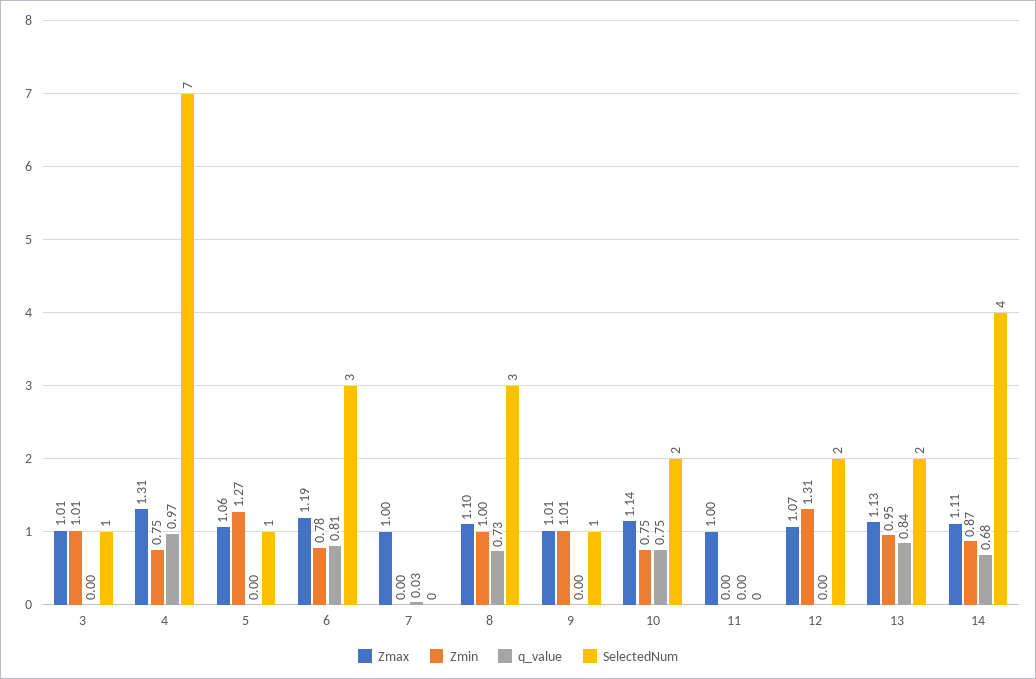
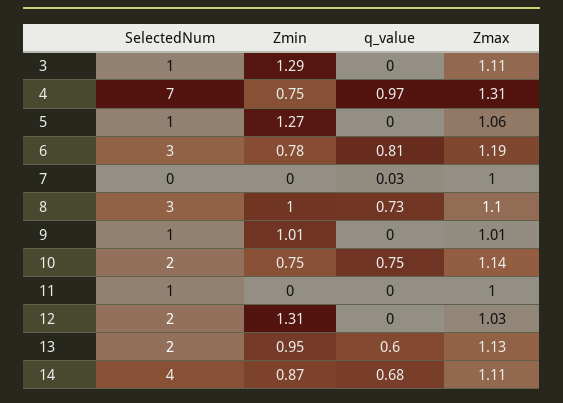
Zmax, 3: 1.01 -> 1.11
Zmin, 3: 1.01 -> 1.29
SelectedNum, 11: 0 -> 1
Zmax, 12: 1.07 -> 1.03
q_value, 13: 0.84 -> 0.6

